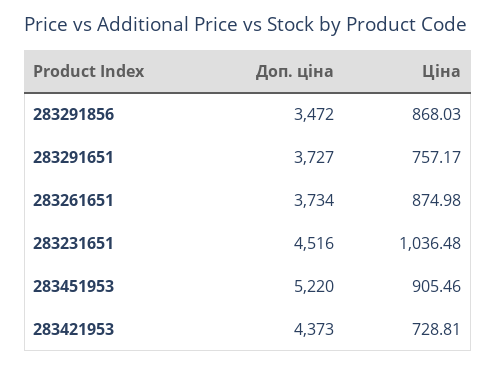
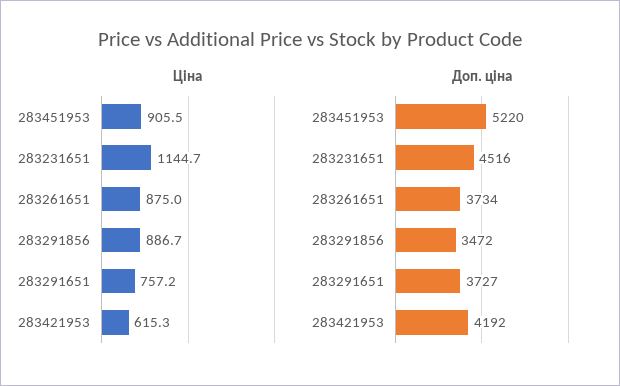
Ціна, 283291856: 868.03 -> 886.7
Ціна, 283231651: 1036.48 -> 1144.7
Доп. ціна, 283421953: 4373 -> 4192
Ціна, 283421953: 728.81 -> 615.3

